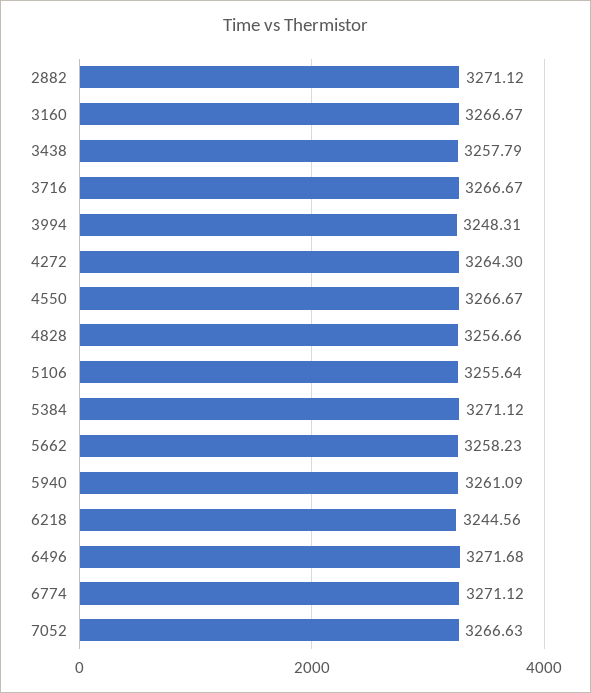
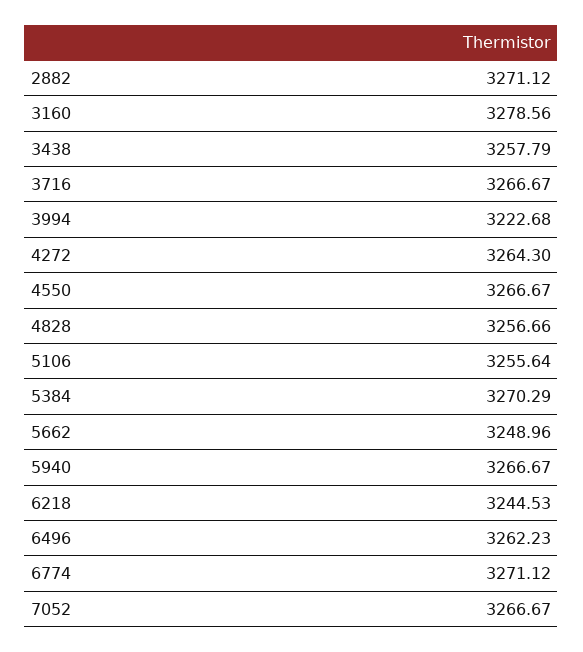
3160: 3266.67 -> 3278.56
3994: 3248.31 -> 3222.68
5384: 3271.12 -> 3270.29
5662: 3258.23 -> 3248.96
5940: 3261.09 -> 3266.67
6218: 3244.56 -> 3244.53
6496: 3271.68 -> 3262.23
7052: 3266.63 -> 3266.67

